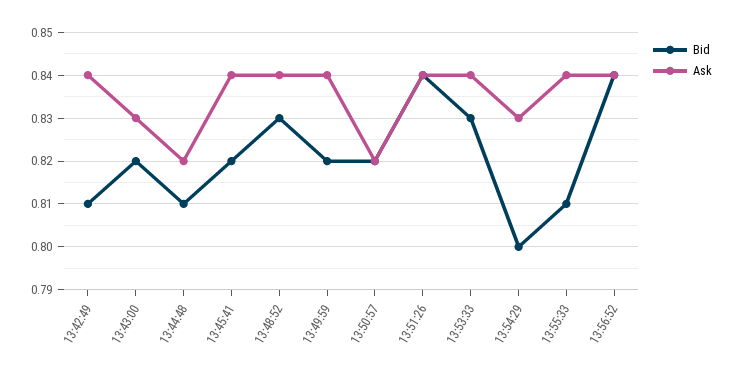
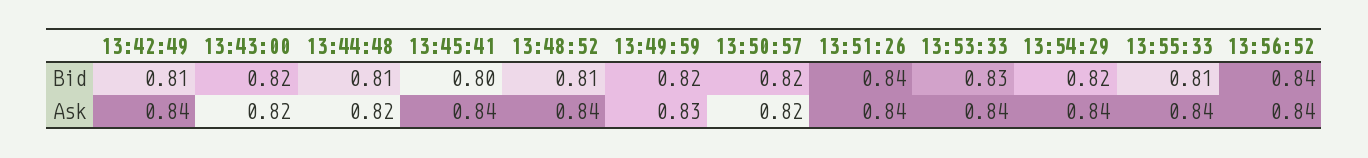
Ask, 13:43:00: 0.83 -> 0.82
Bid, 13:45:41: 0.82 -> 0.8
Bid, 13:48:52: 0.83 -> 0.81
Ask, 13:49:59: 0.84 -> 0.83
Bid, 13:54:29: 0.8 -> 0.82
Ask, 13:54:29: 0.83 -> 0.84

